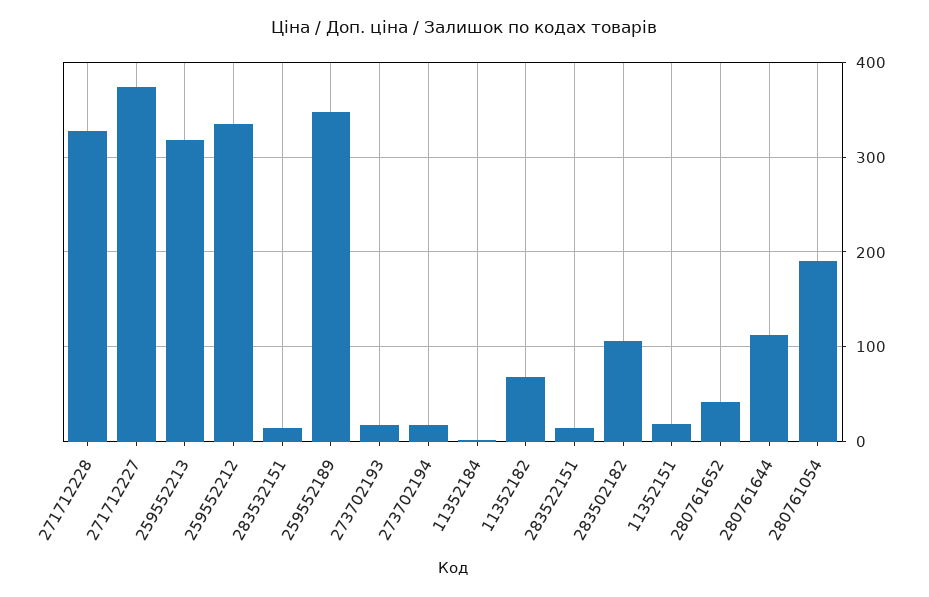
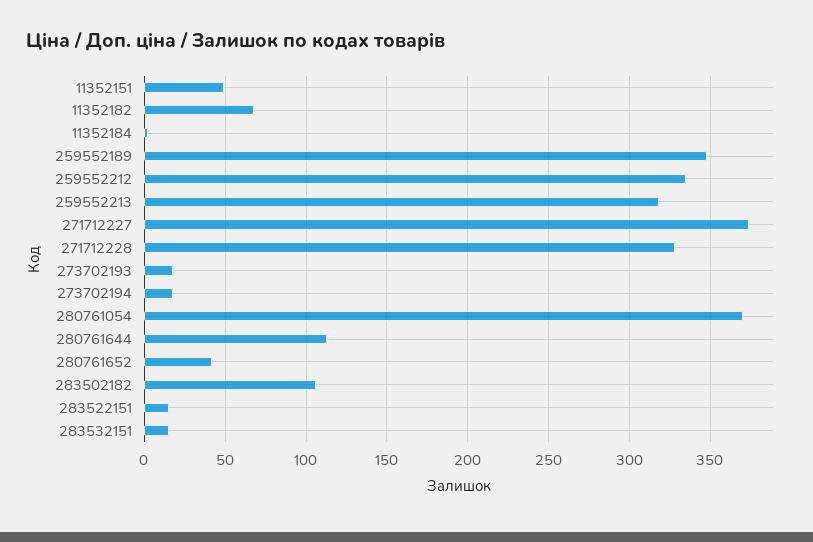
11352151: 20 -> 50
280761054: 190 -> 370

